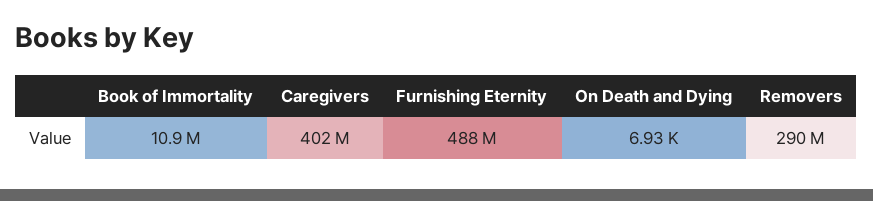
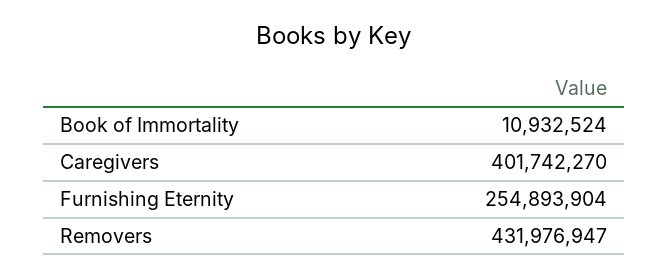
Furnishing Eternity: 488000000 -> 254893904
On Death and Dying: 6930 -> none
Removers: 290000000 -> 431976947

